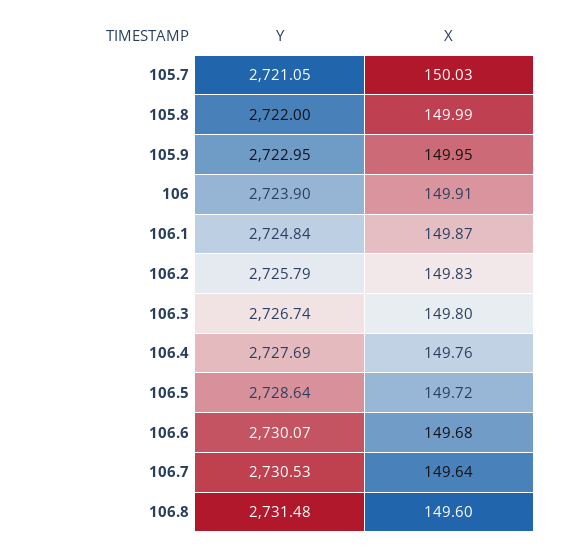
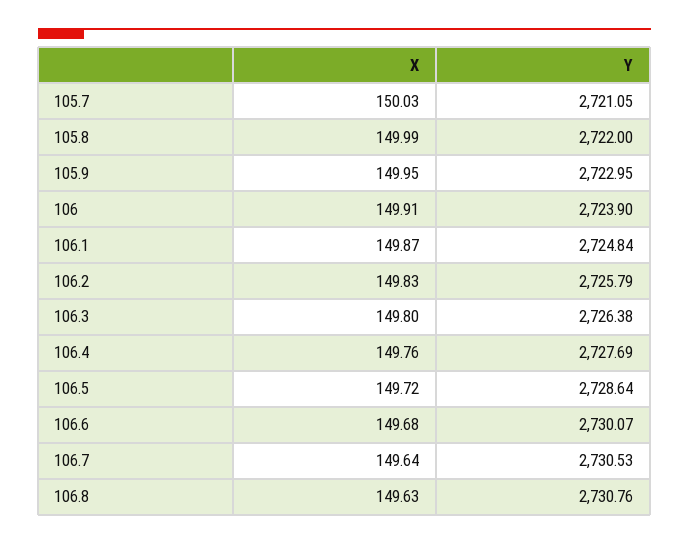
Y, 106.3: 2726.74 -> 2726.38
Y, 106.8: 2731.48 -> 2730.76
X, 106.8: 149.6 -> 149.63

